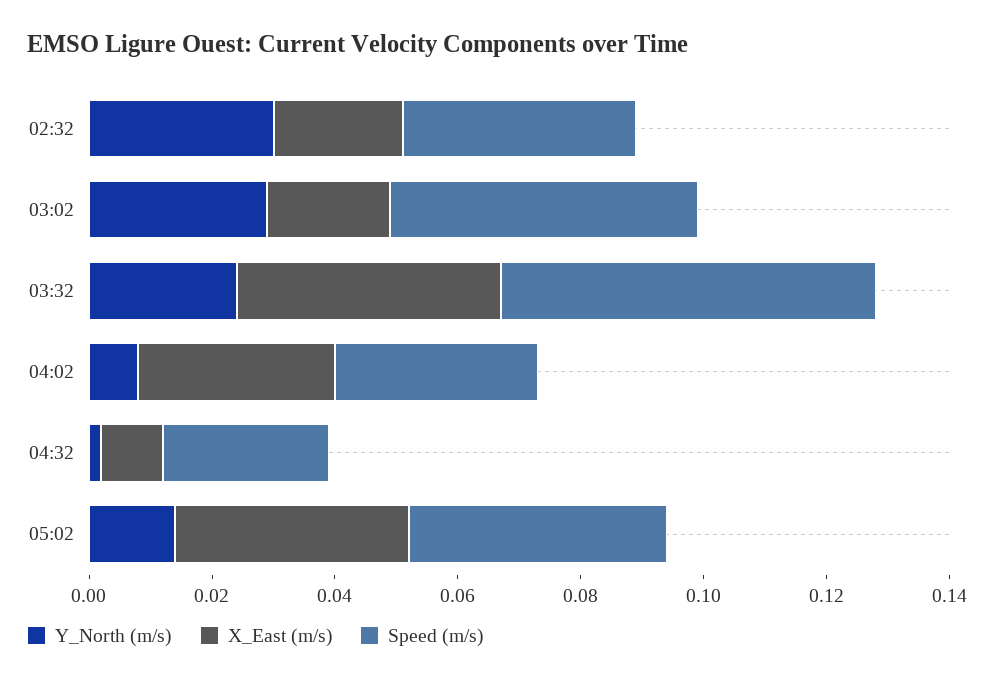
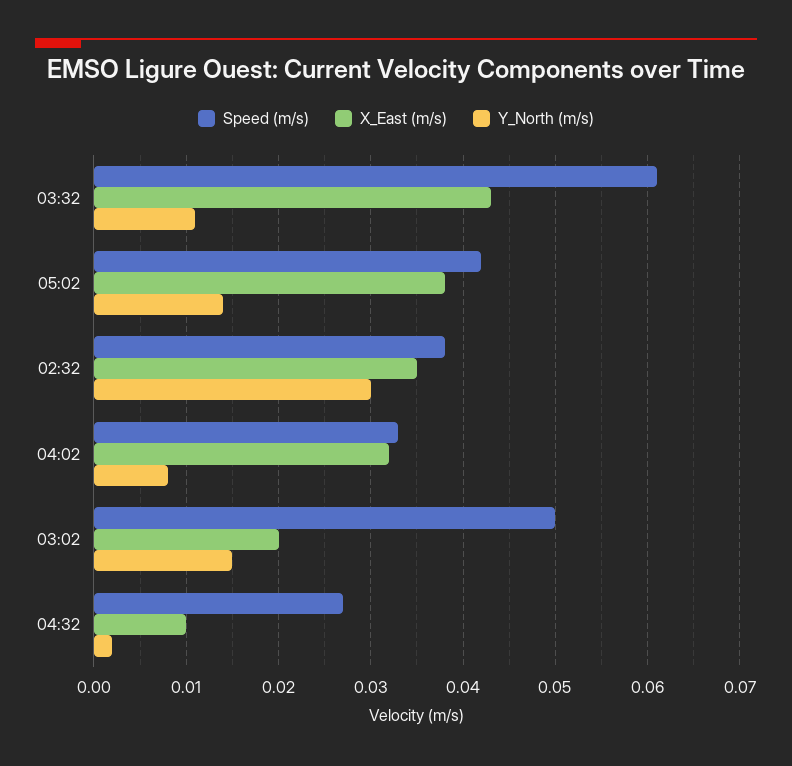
X_East (m/s), 02:32: 0.02 -> 0.035
Y_North (m/s), 03:02: 0.03 -> 0.015
Y_North (m/s), 03:32: 0.025 -> 0.011

